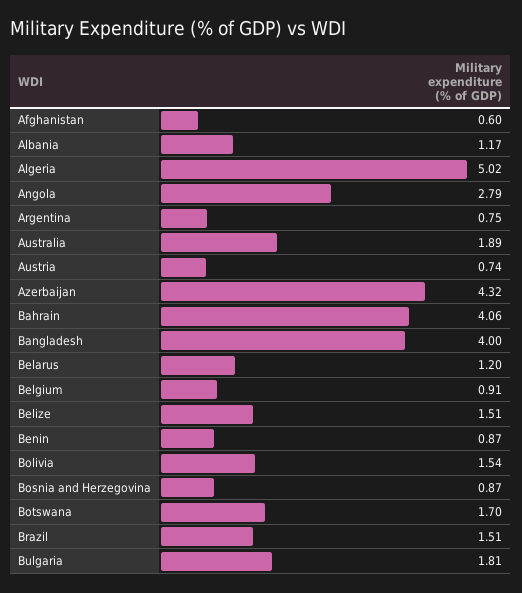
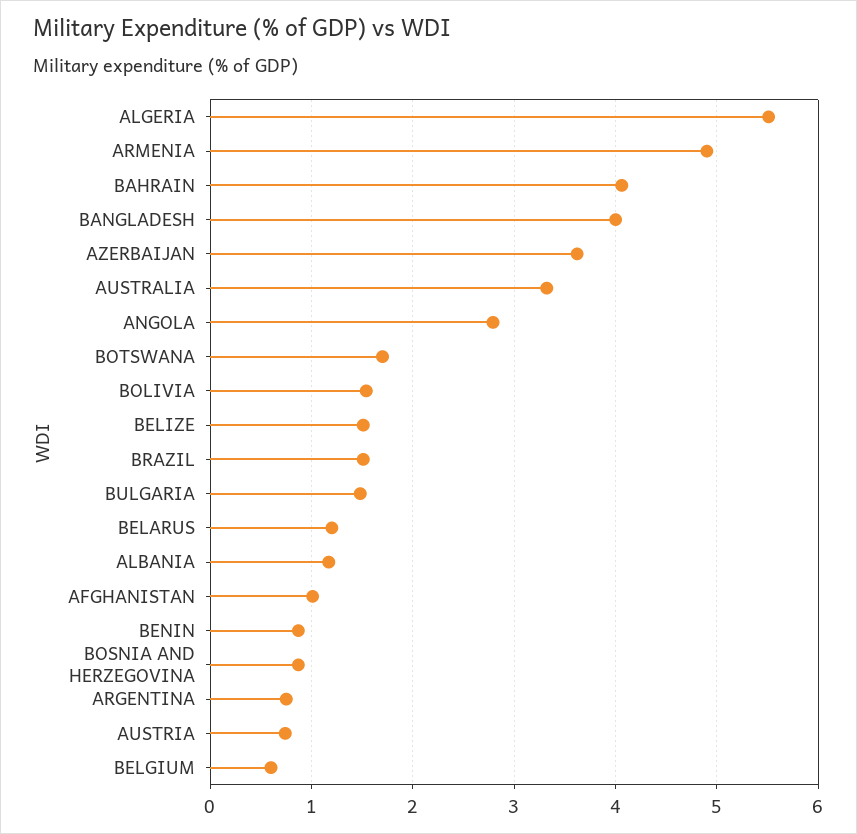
Afghanistan: 0.6 -> 1
Algeria: 5.02 -> 5.5
Australia: 1.89 -> 3.3
Azerbaijan: 4.32 -> 3.6
Belgium: 0.91 -> 0.6
Bulgaria: 1.81 -> 1.5
ARMENIA: none -> 4.9

